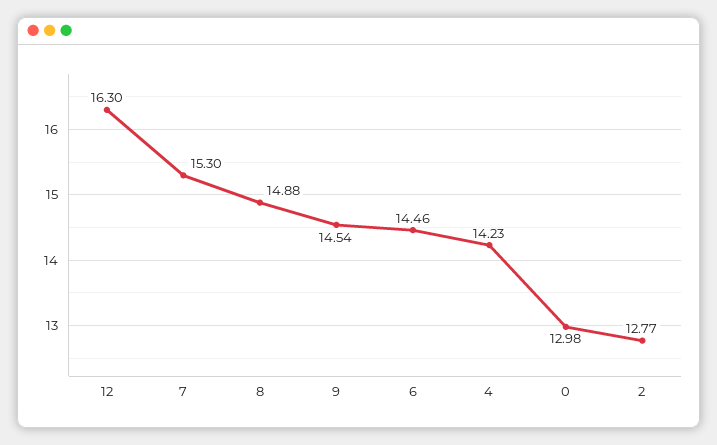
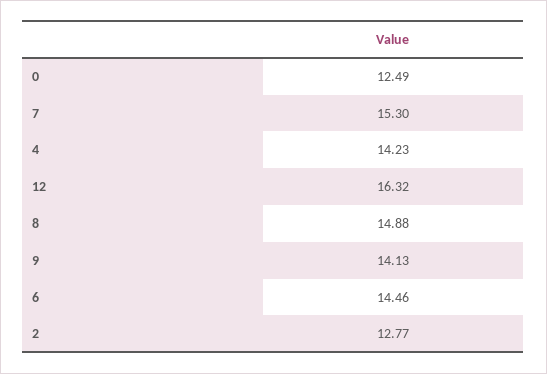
12: 16.3 -> 16.32
9: 14.54 -> 14.13
0: 12.98 -> 12.49

